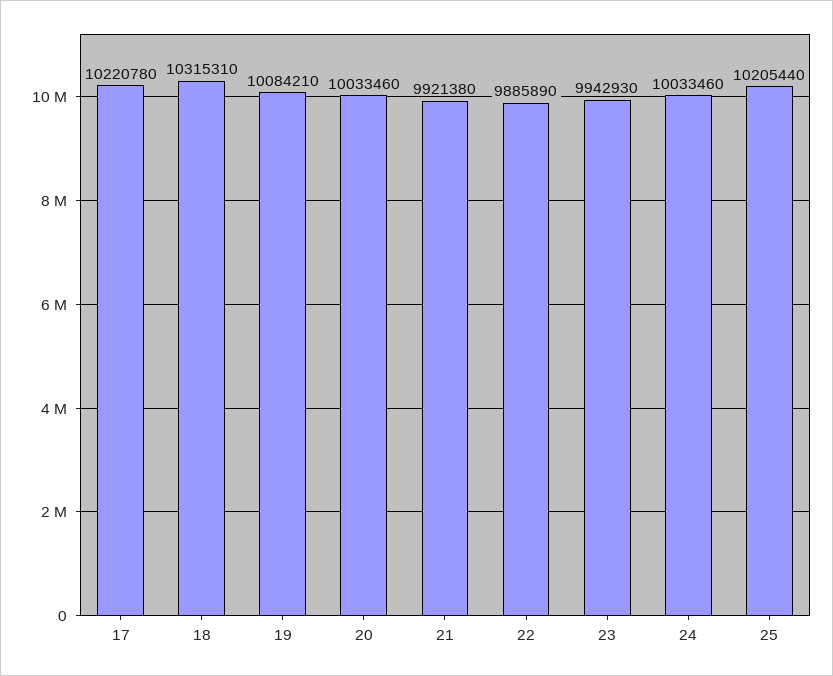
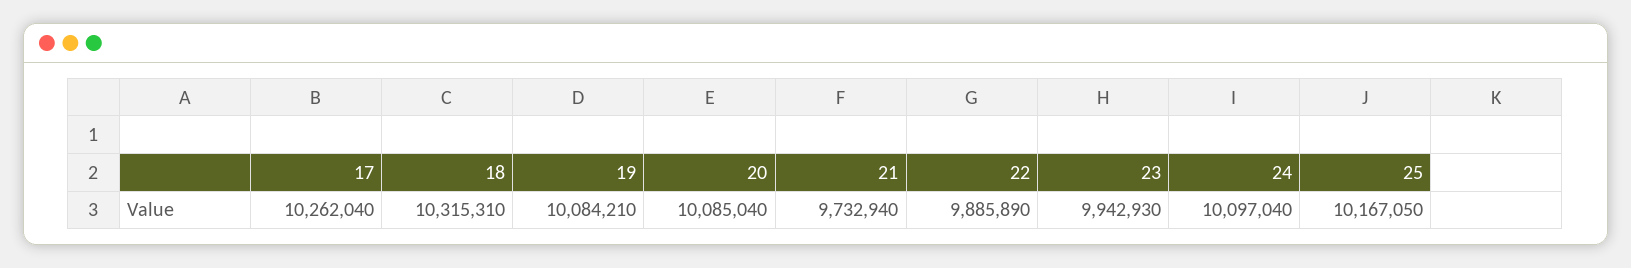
17: 10220780 -> 10262040
20: 10033460 -> 10085040
21: 9921380 -> 9732940
24: 10033460 -> 10097040
25: 10205440 -> 10167050

